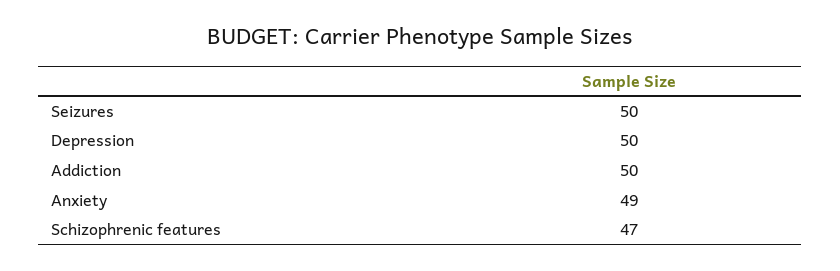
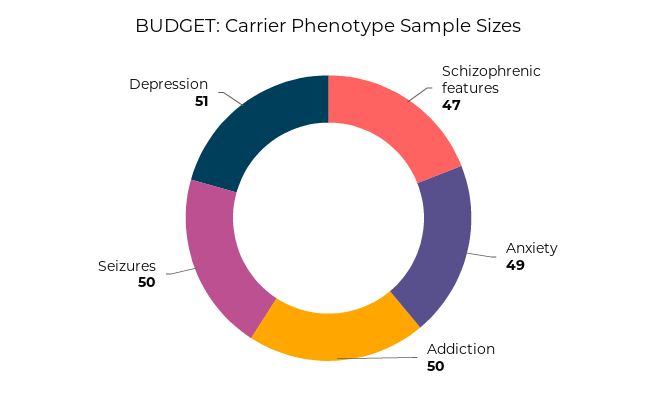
Depression: 50 -> 51

